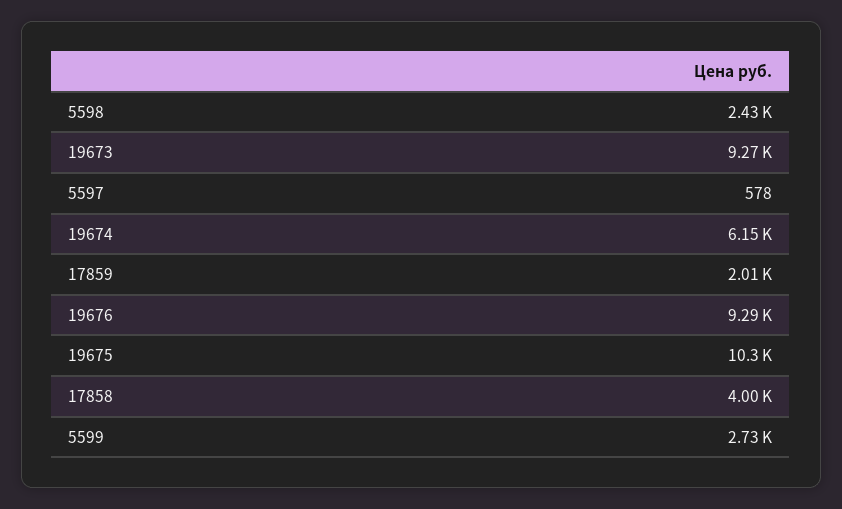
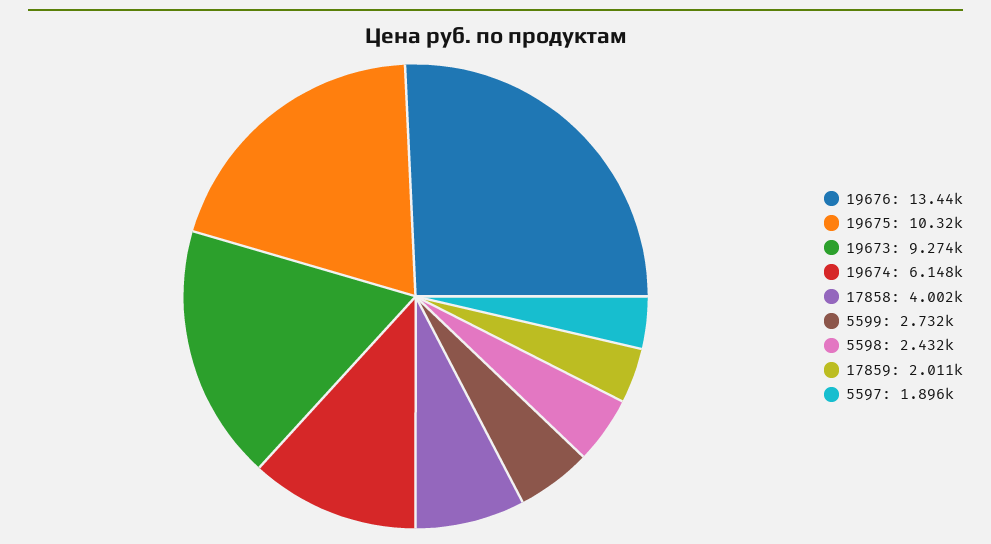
5597: 578 -> 1896
19676: 9290 -> 13440

